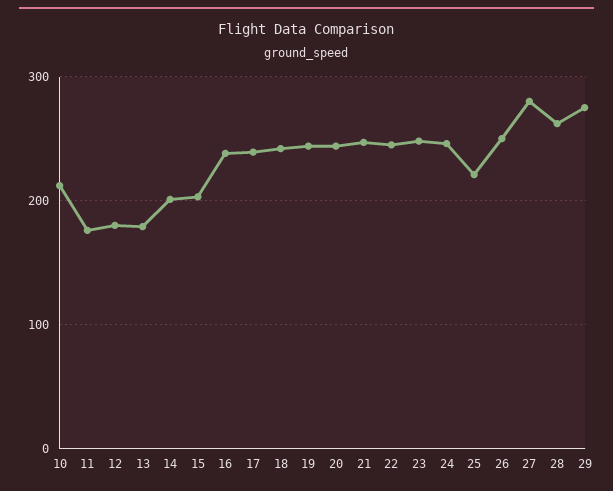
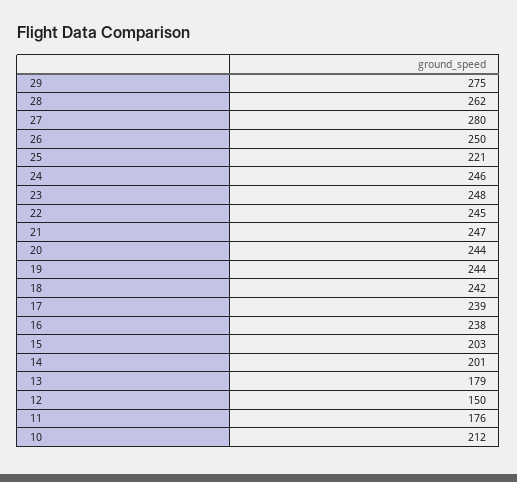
12: 180 -> 150

